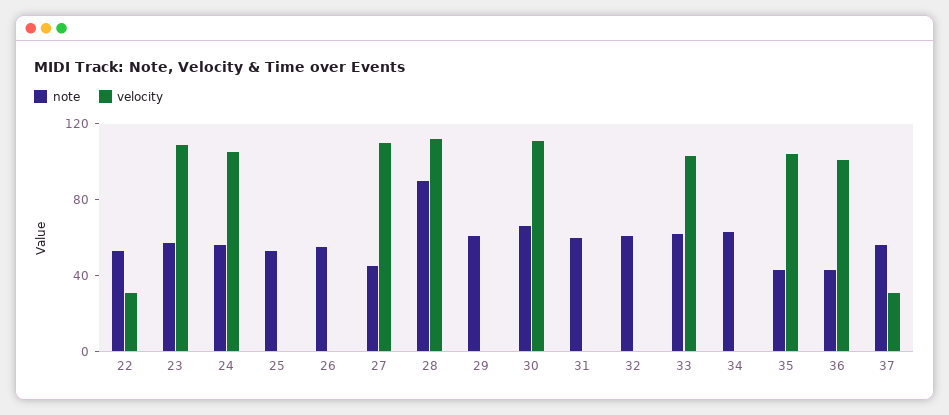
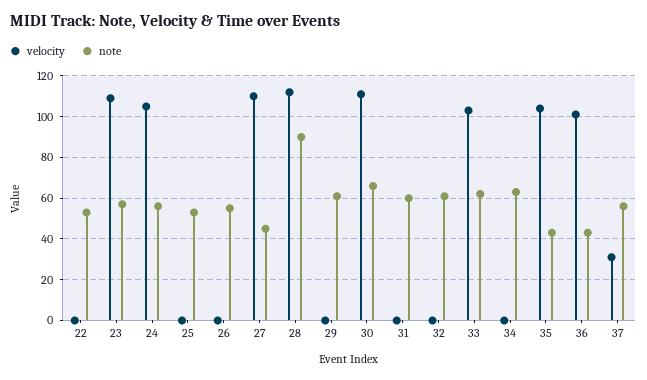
velocity, 22: 30 -> 0

